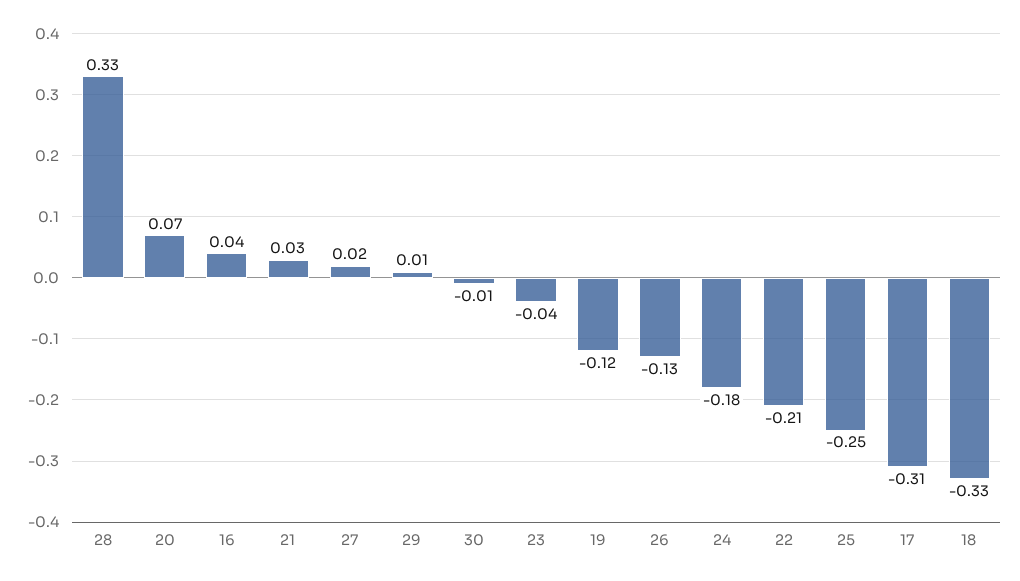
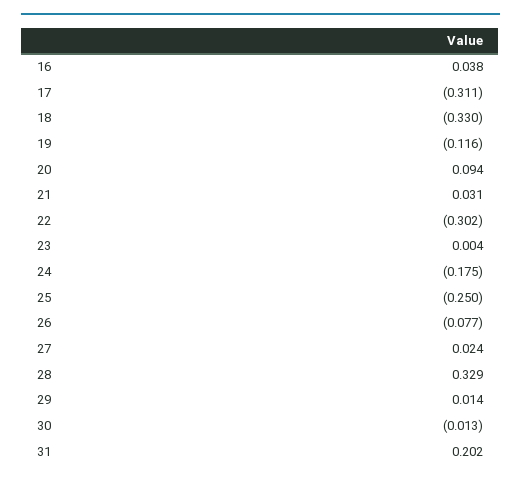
20: 0.07 -> 0.094
23: -0.04 -> 0.004
26: -0.13 -> -0.077
22: -0.21 -> -0.302
31: none -> 0.202

